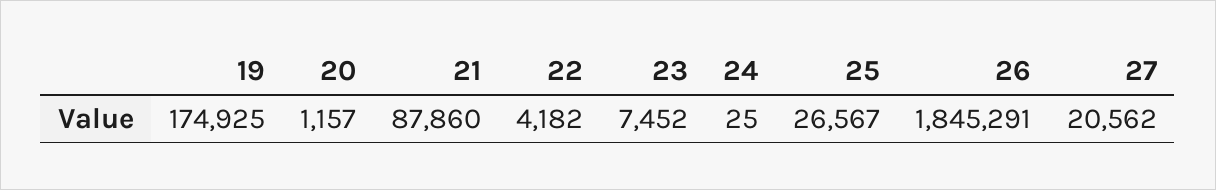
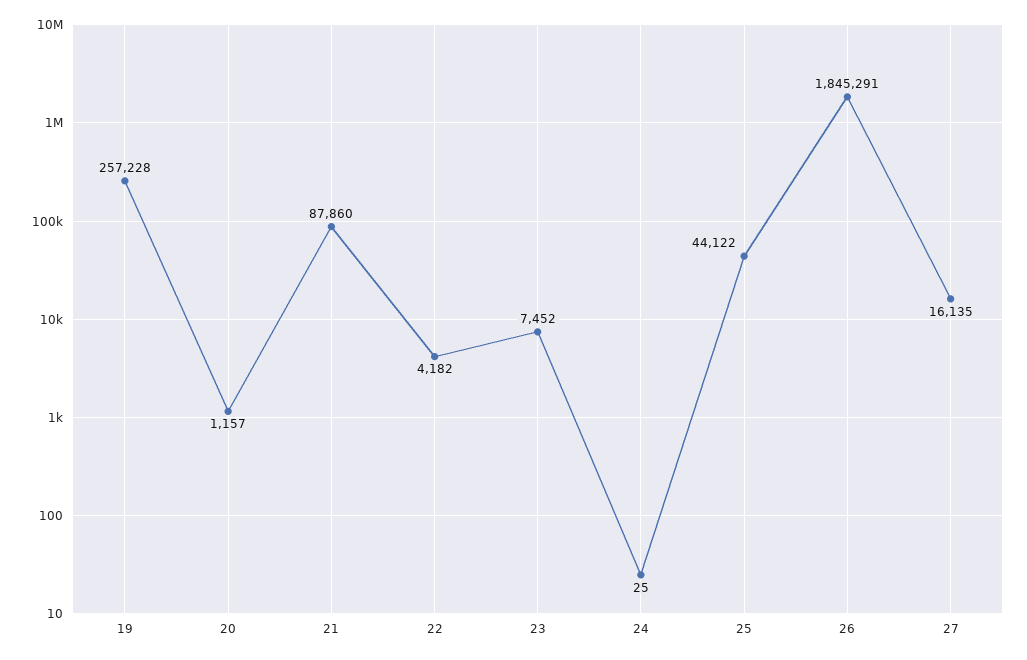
19: 174925 -> 257228
25: 26567 -> 44122
27: 20562 -> 16135

